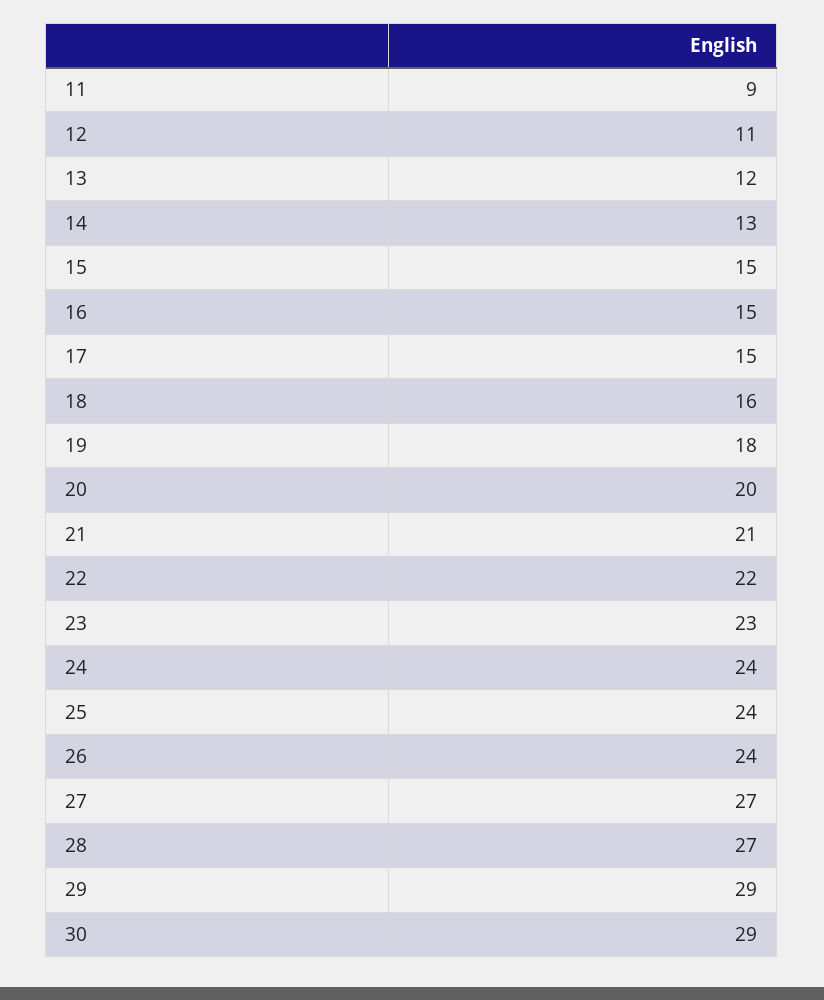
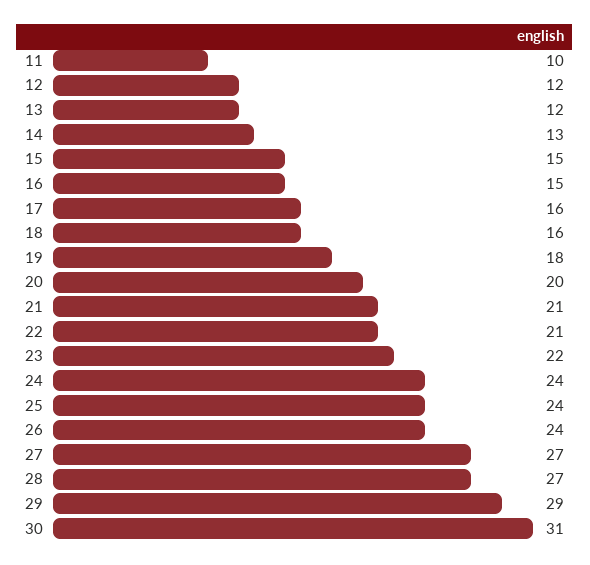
11: 9 -> 10
12: 11 -> 12
17: 15 -> 16
22: 22 -> 21
23: 23 -> 22
30: 29 -> 31

